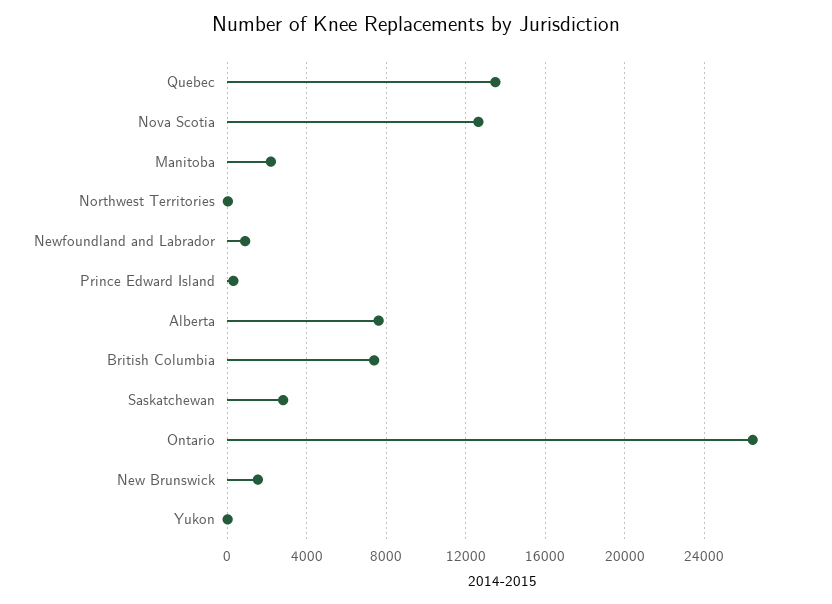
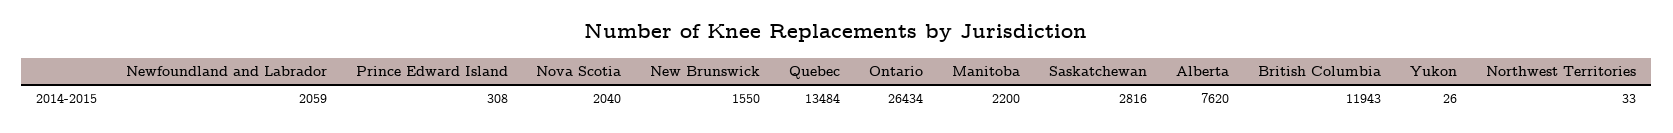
Nova Scotia: 12500 -> 2040
Newfoundland and Labrador: 1000 -> 2059
British Columbia: 7500 -> 11943

